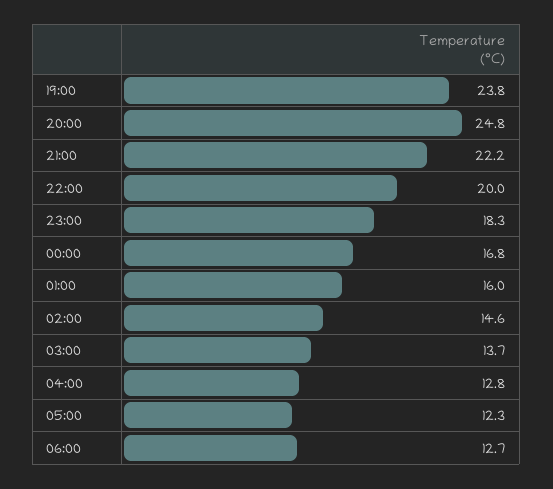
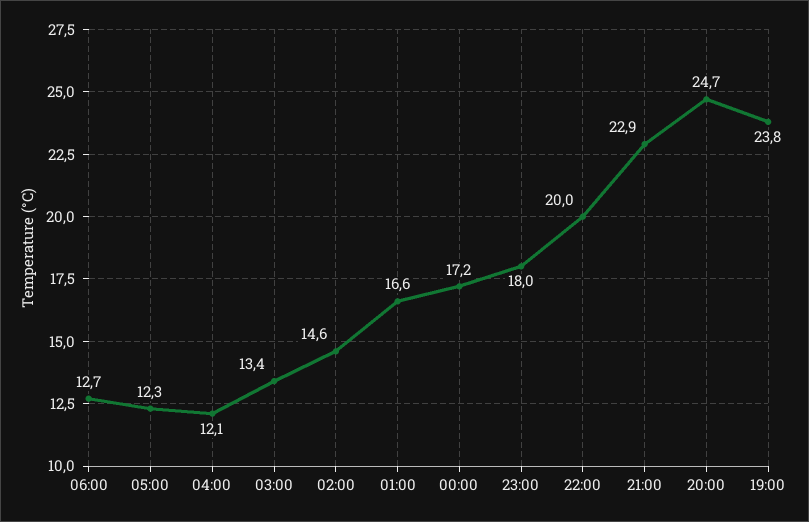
20:00: 24.8 -> 24.7
21:00: 22.2 -> 22.9
23:00: 18.3 -> 18
00:00: 16.8 -> 17.2
01:00: 16 -> 16.6
03:00: 13.7 -> 13.4
04:00: 12.8 -> 12.1

